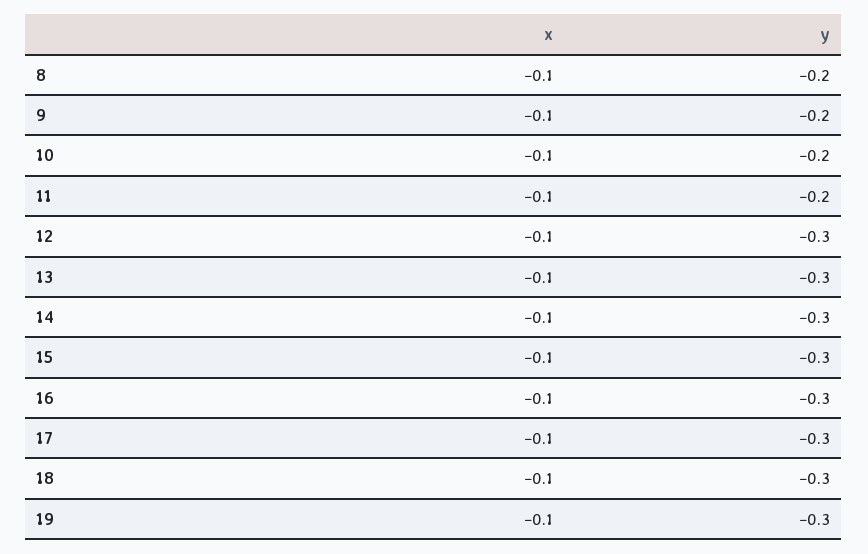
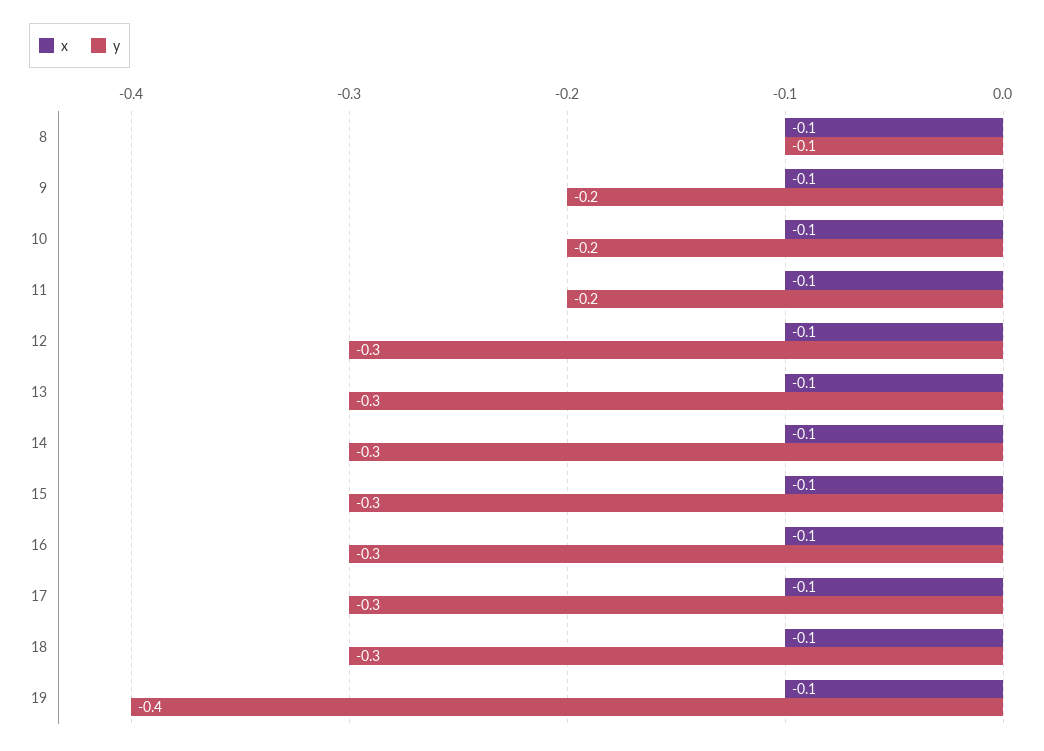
y, 8: -0.2 -> -0.1
y, 19: -0.3 -> -0.4

